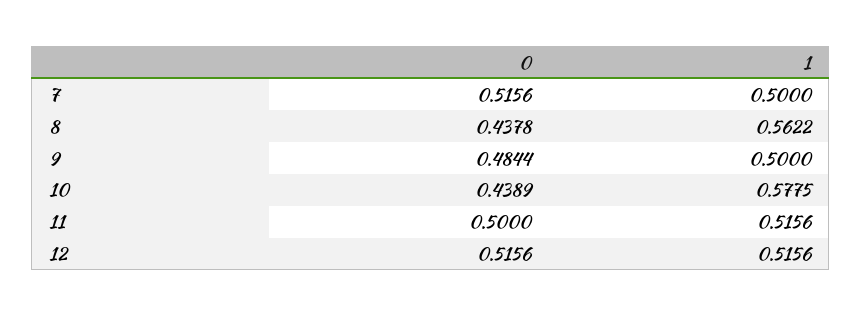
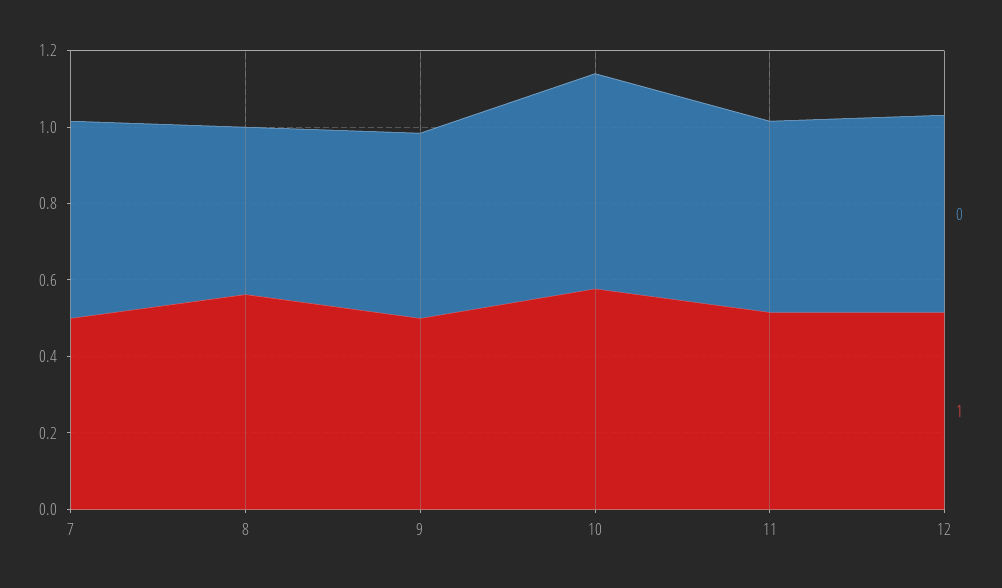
0, 10: 0.4389 -> 0.55

